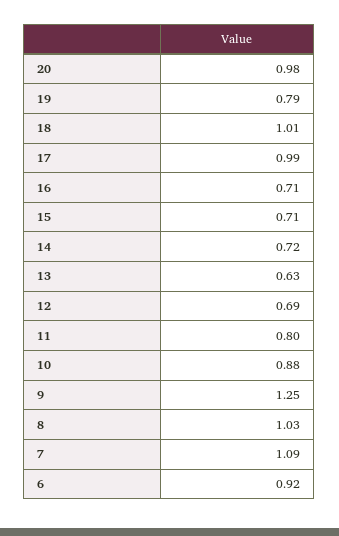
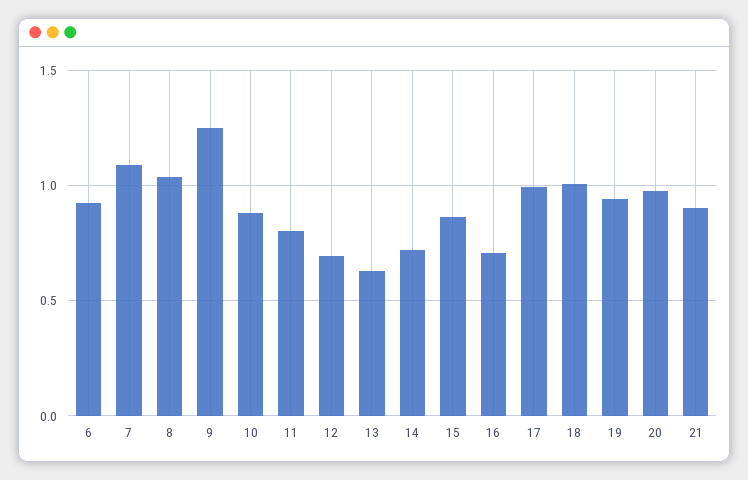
19: 0.79 -> 0.95
15: 0.71 -> 0.85
21: none -> 0.9

